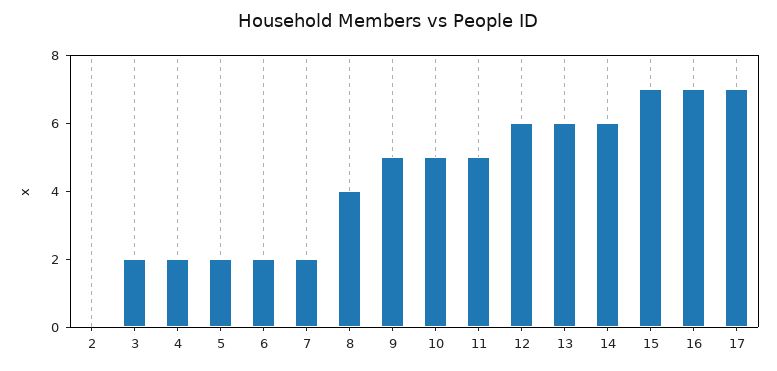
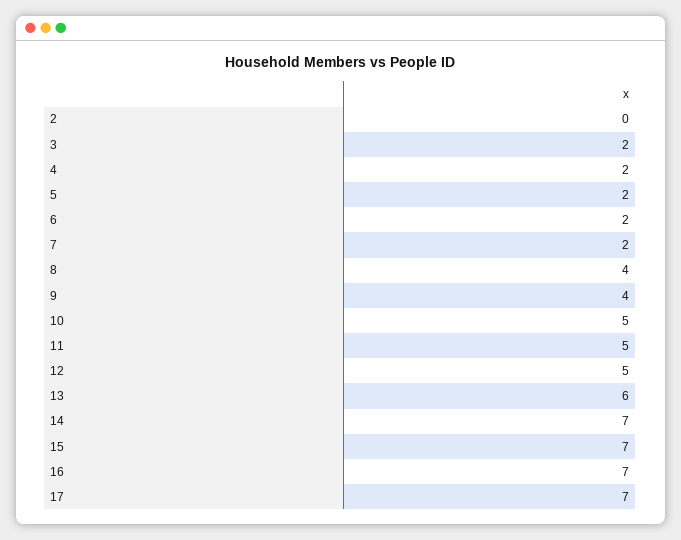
9: 5 -> 4
12: 6 -> 5
14: 6 -> 7

